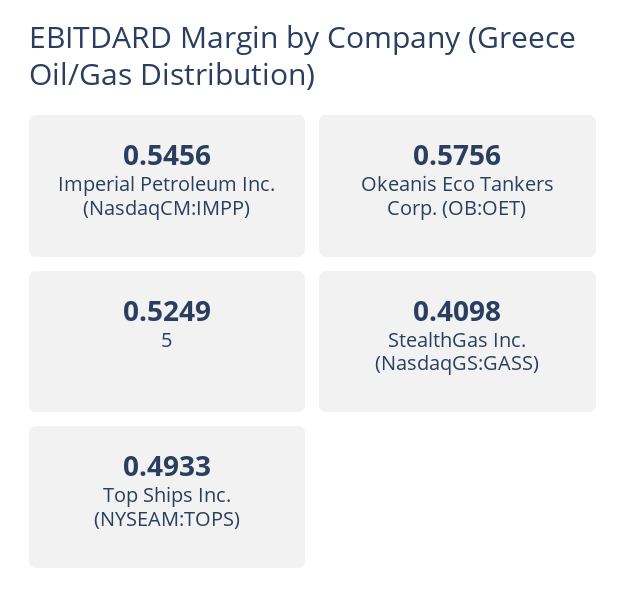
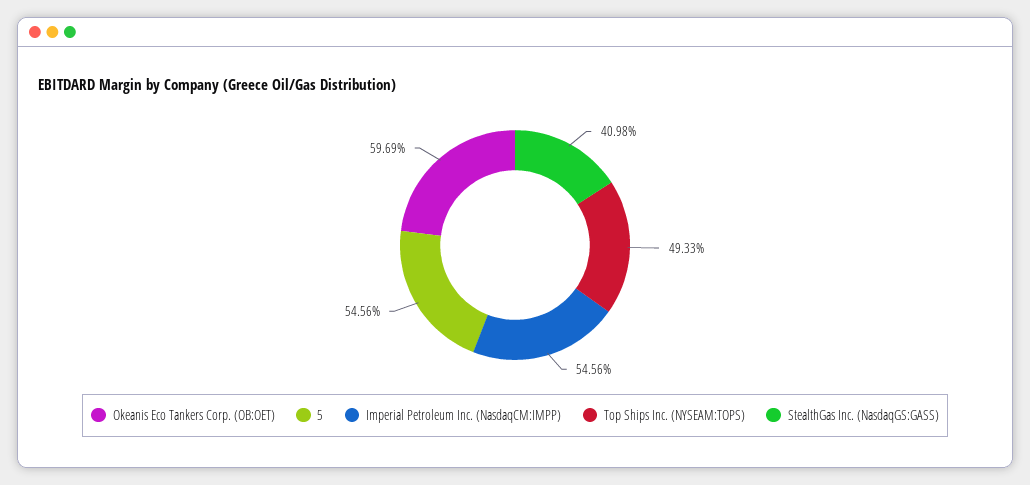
Okeanis Eco Tankers Corp. (OB:OET): 0.5756 -> 0.5969
5: 0.5249 -> 0.5456

